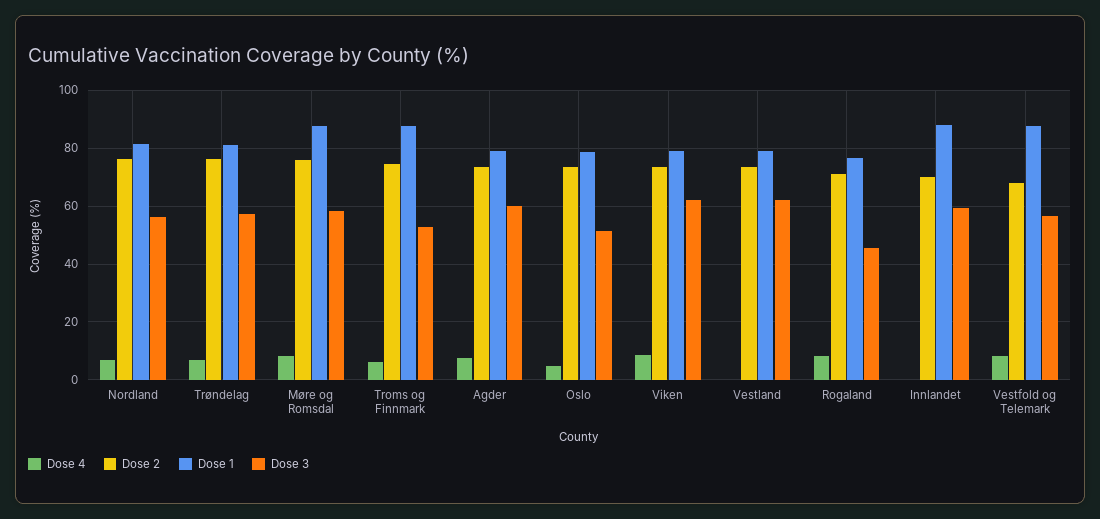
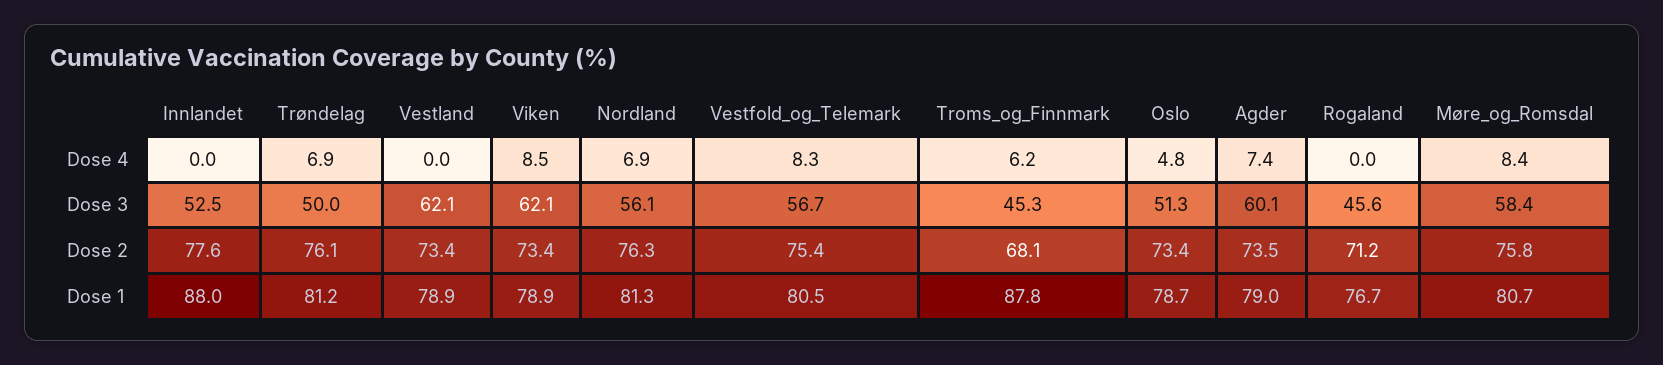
Dose 3, Trøndelag: 57.5 -> 50
Dose 1, Møre og Romsdal: 87.5 -> 80.7
Dose 2, Troms og Finnmark: 75 -> 68.1
Dose 3, Troms og Finnmark: 52.5 -> 45.3
Dose 4, Rogaland: 7.5 -> 0
Dose 2, Innlandet: 70 -> 77.6
Dose 3, Innlandet: 60 -> 52.5
Dose 2, Vestfold og Telemark: 67.5 -> 75.4
Dose 1, Vestfold og Telemark: 87.5 -> 80.5

